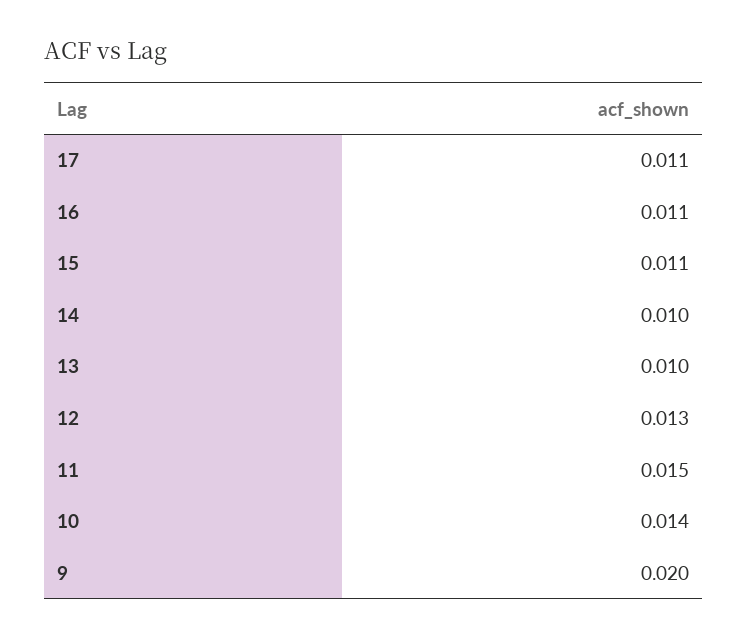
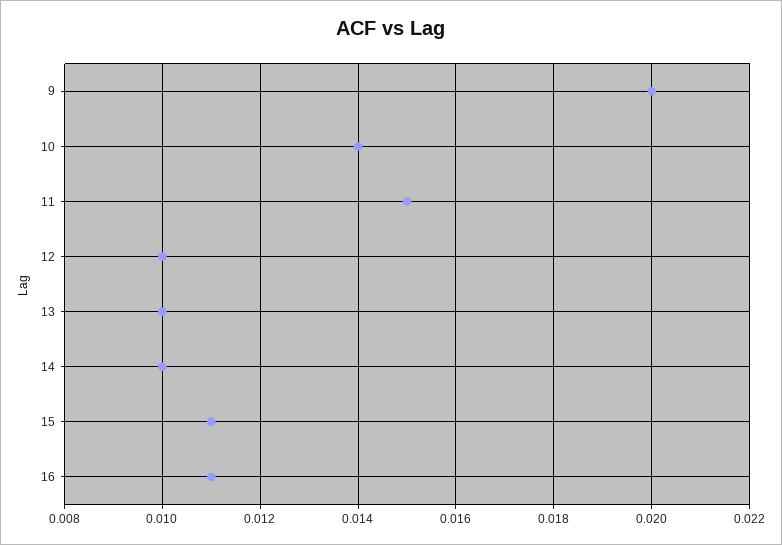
17: 0.011 -> none
12: 0.013 -> 0.01

